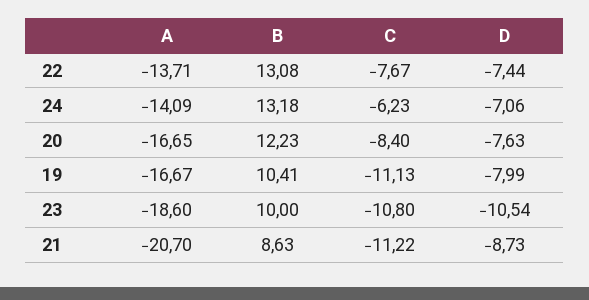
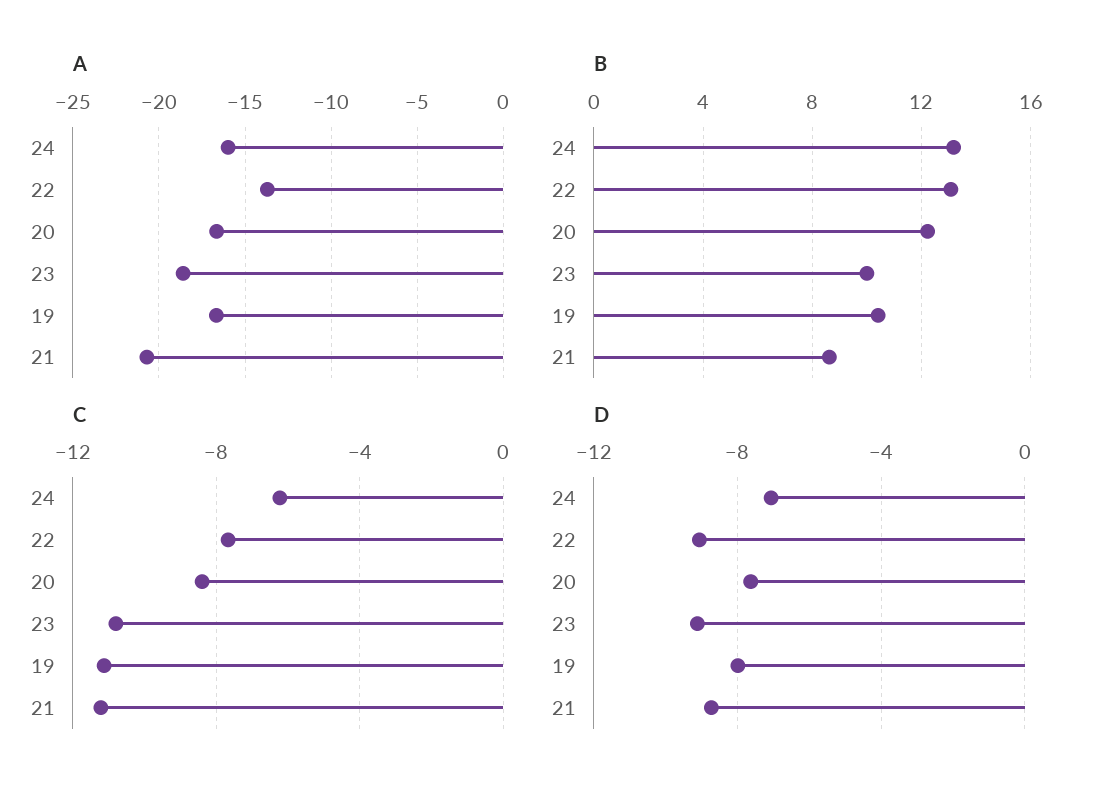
D, 22: -7.44 -> -9
A, 24: -14.09 -> -16
D, 23: -10.54 -> -9

